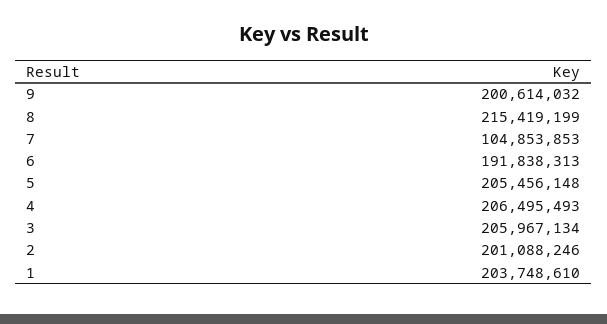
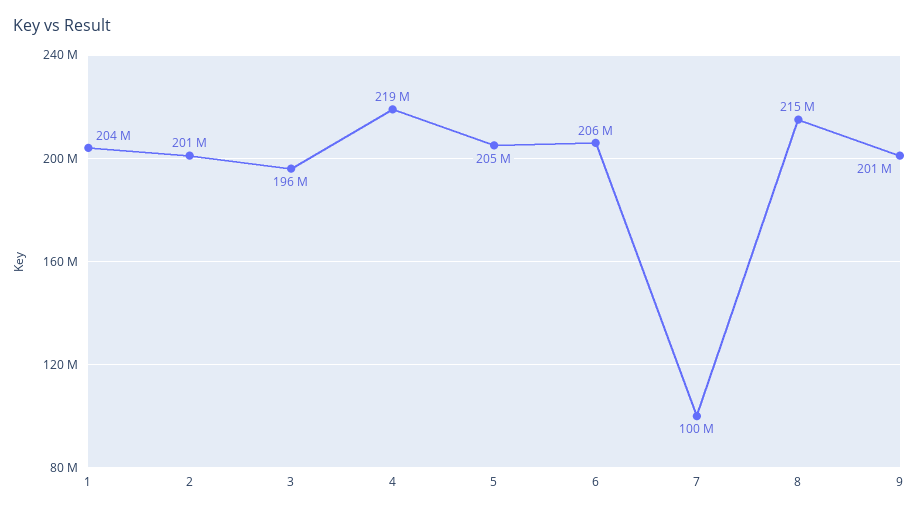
7: 104853853 -> 100000000
6: 191838313 -> 206000000
4: 206495493 -> 219000000
3: 205967134 -> 196000000

